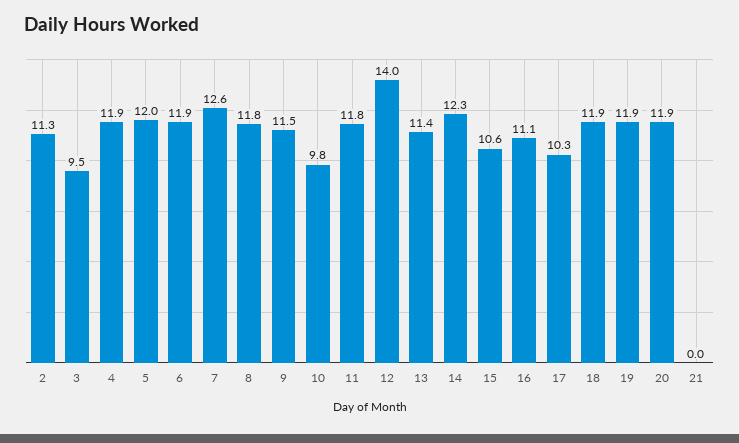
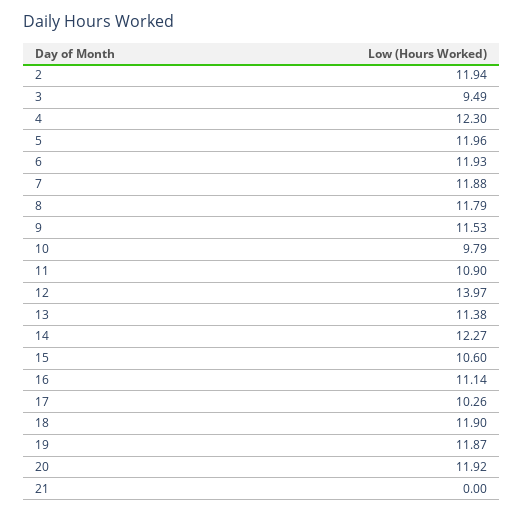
2: 11.3 -> 11.94
4: 11.9 -> 12.3
7: 12.6 -> 11.88
11: 11.8 -> 10.9

